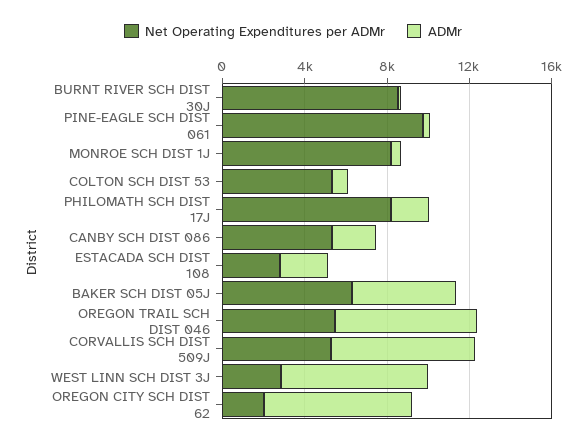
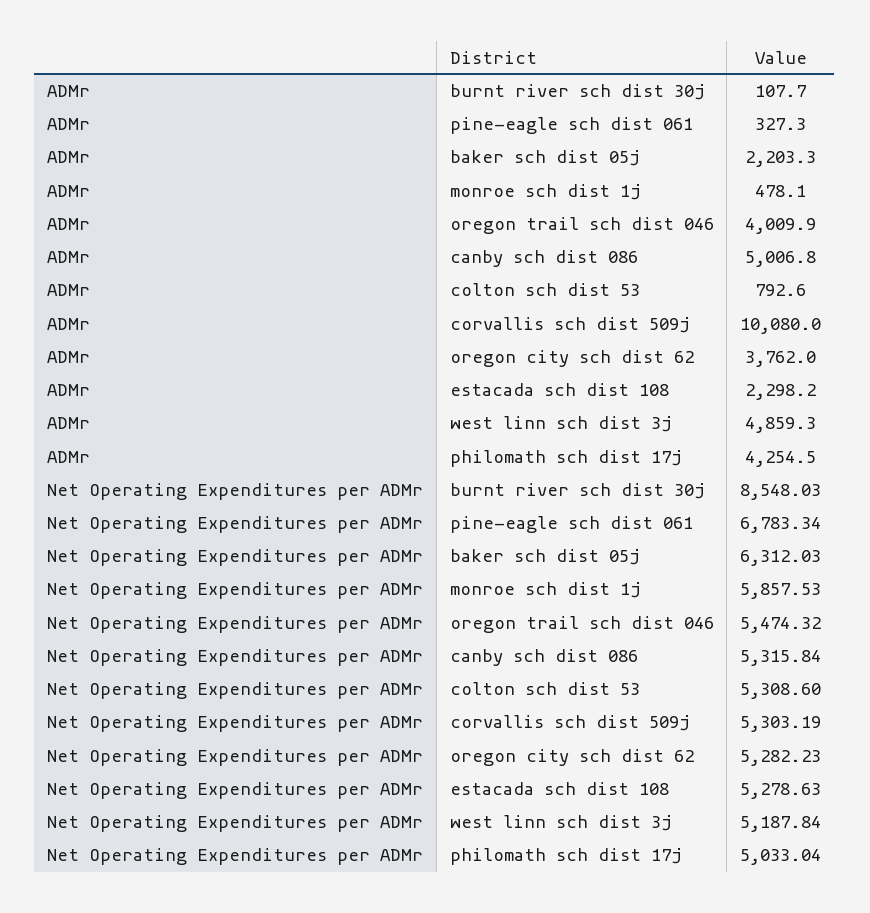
Net Operating Expenditures per ADMr, PINE-EAGLE SCH DIST 061: 10000 -> 6783.34
Net Operating Expenditures per ADMr, MONROE SCH DIST 1J: 8000 -> 5857.53
Net Operating Expenditures per ADMr, PHILOMATH SCH DIST 17J: 8000 -> 5033.04
ADMr, PHILOMATH SCH DIST 17J: 2000 -> 4254.5
ADMr, CANBY SCH DIST 086: 2000 -> 5006.8
Net Operating Expenditures per ADMr, ESTACADA SCH DIST 108: 3000 -> 5278.63
ADMr, BAKER SCH DIST 05J: 5000 -> 2203.3
ADMr, OREGON TRAIL SCH DIST 046: 7000 -> 4009.9
ADMr, CORVALLIS SCH DIST 509J: 7000 -> 10080
Net Operating Expenditures per ADMr, WEST LINN SCH DIST 3J: 3000 -> 5187.84
ADMr, WEST LINN SCH DIST 3J: 7000 -> 4859.3
Net Operating Expenditures per ADMr, OREGON CITY SCH DIST 62: 2000 -> 5282.23
ADMr, OREGON CITY SCH DIST 62: 7000 -> 3762

